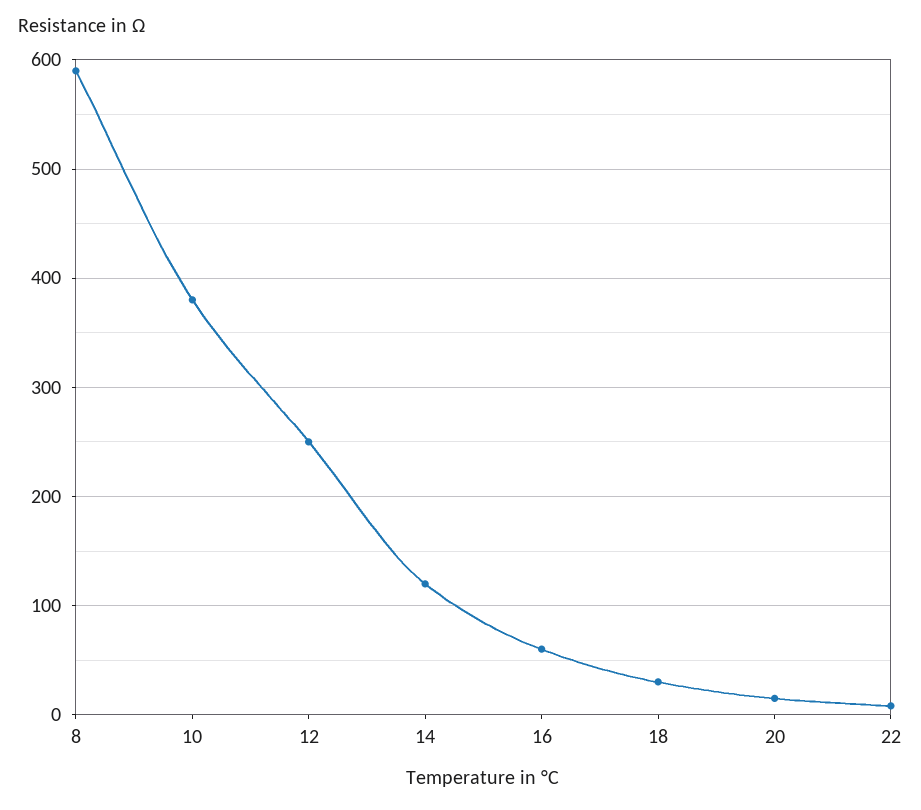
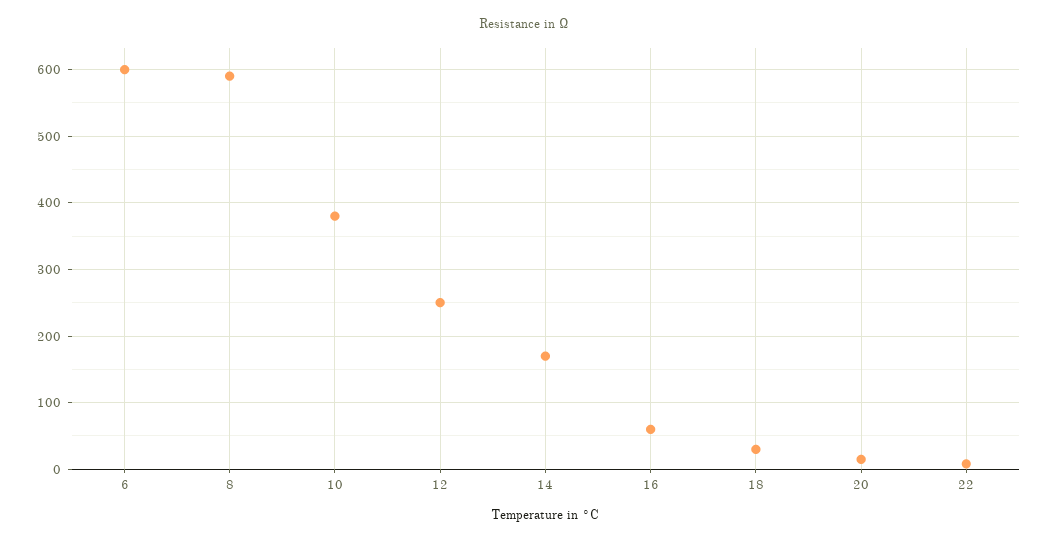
14: 120 -> 170
6: none -> 600

